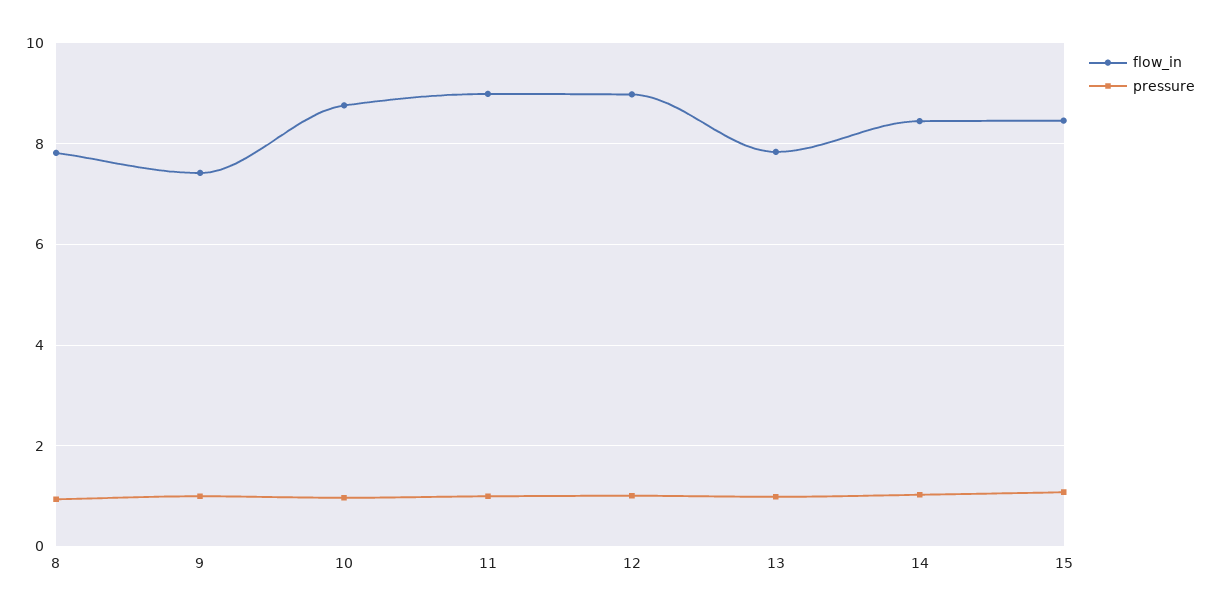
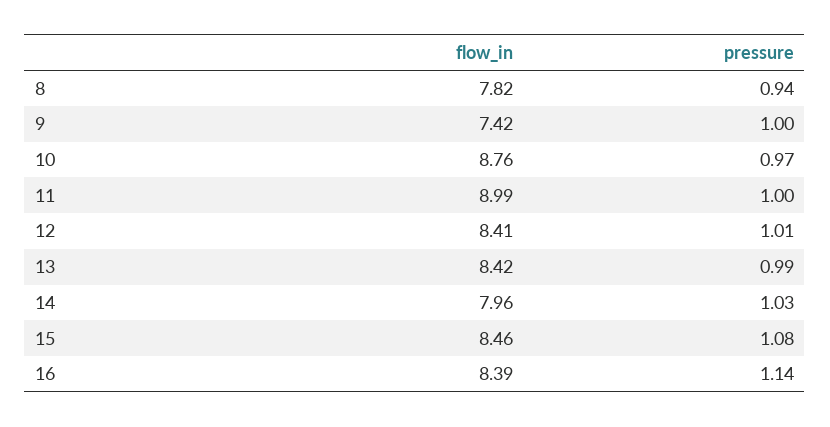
flow_in, 12: 9 -> 8.41
flow_in, 13: 7.8 -> 8.42
flow_in, 14: 8.4 -> 7.96
flow_in, 16: none -> 8.39
pressure, 16: none -> 1.14

